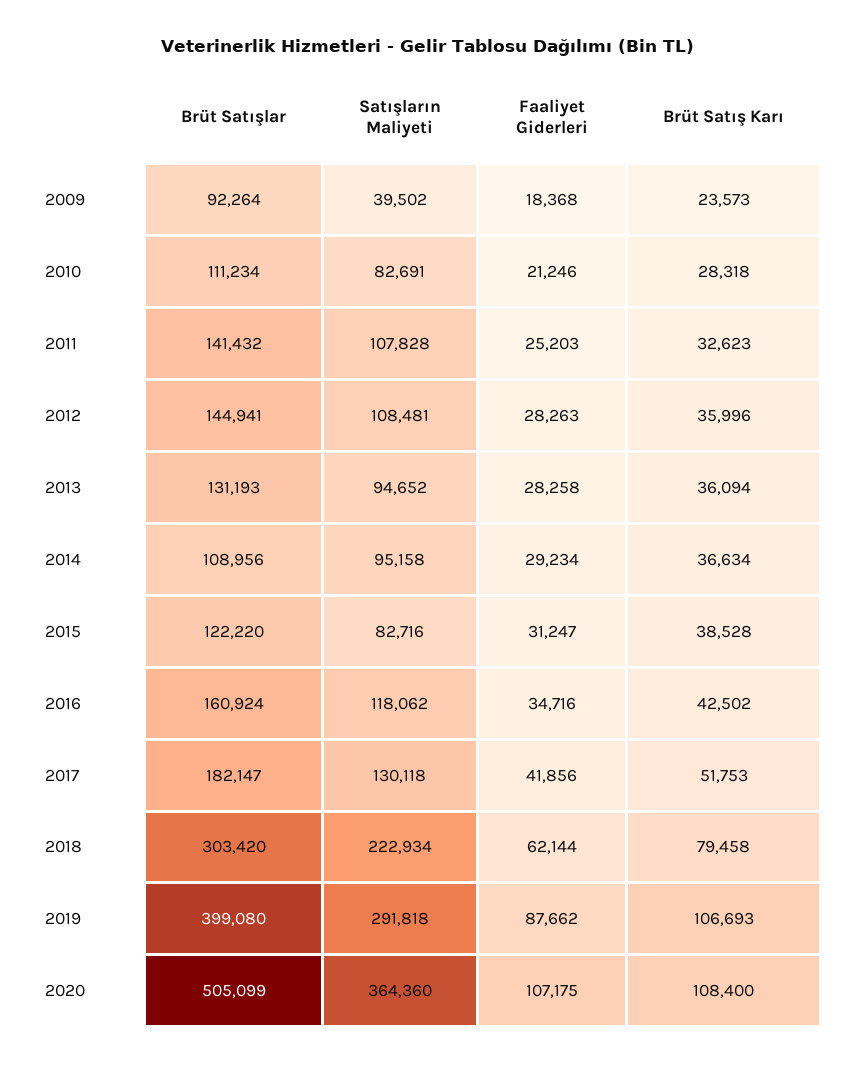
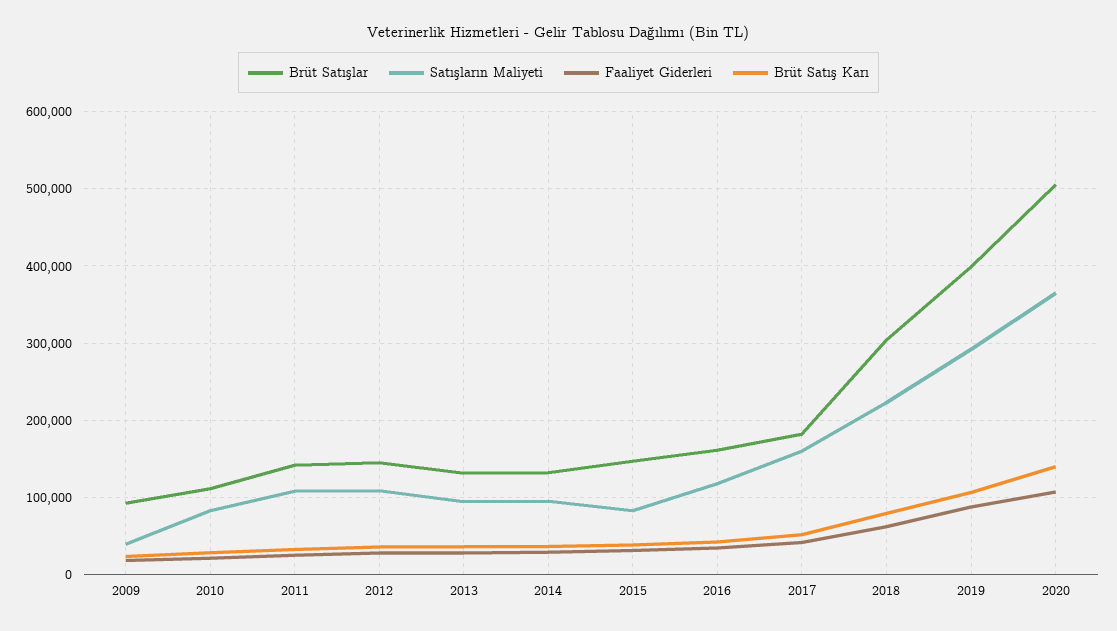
Brüt Satışlar, 2014: 108956 -> 130000
Brüt Satışlar, 2015: 122220 -> 150000
Satışların Maliyeti, 2017: 130118 -> 160000
Brüt Satış Karı, 2020: 108400 -> 140000

